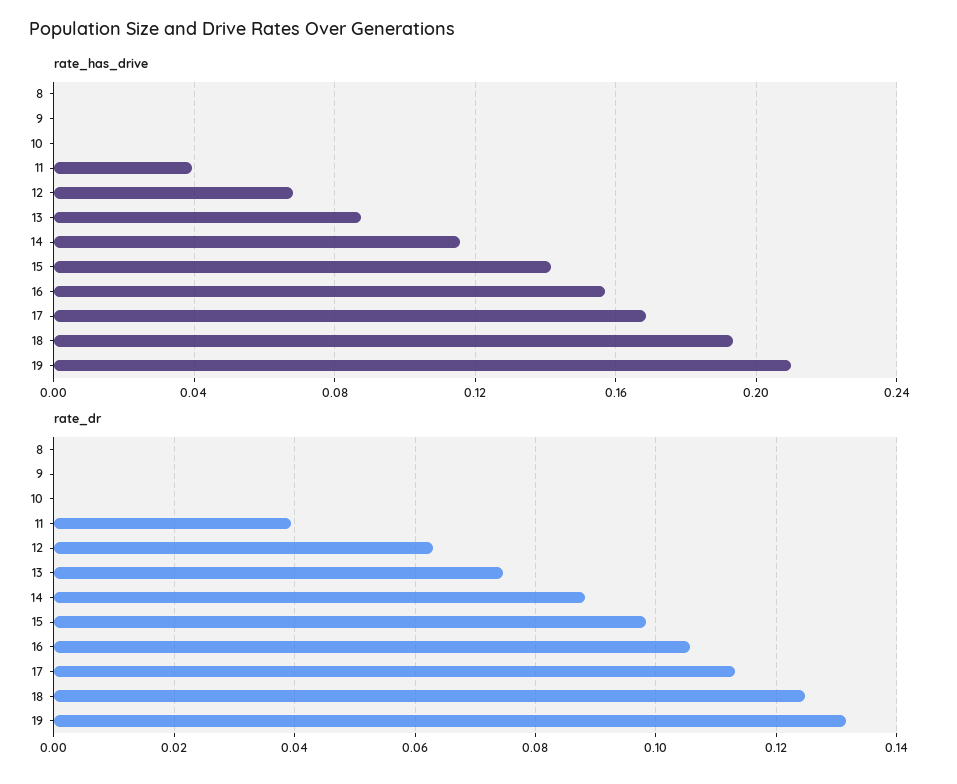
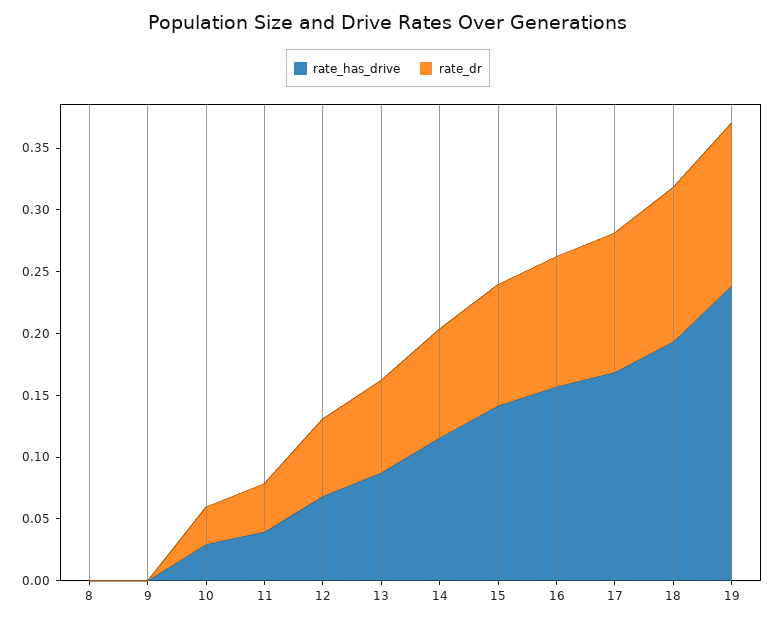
rate_has_drive, 10: 0 -> 0.03
rate_has_drive, 19: 0.21 -> 0.24
rate_dr, 10: 0 -> 0.03

